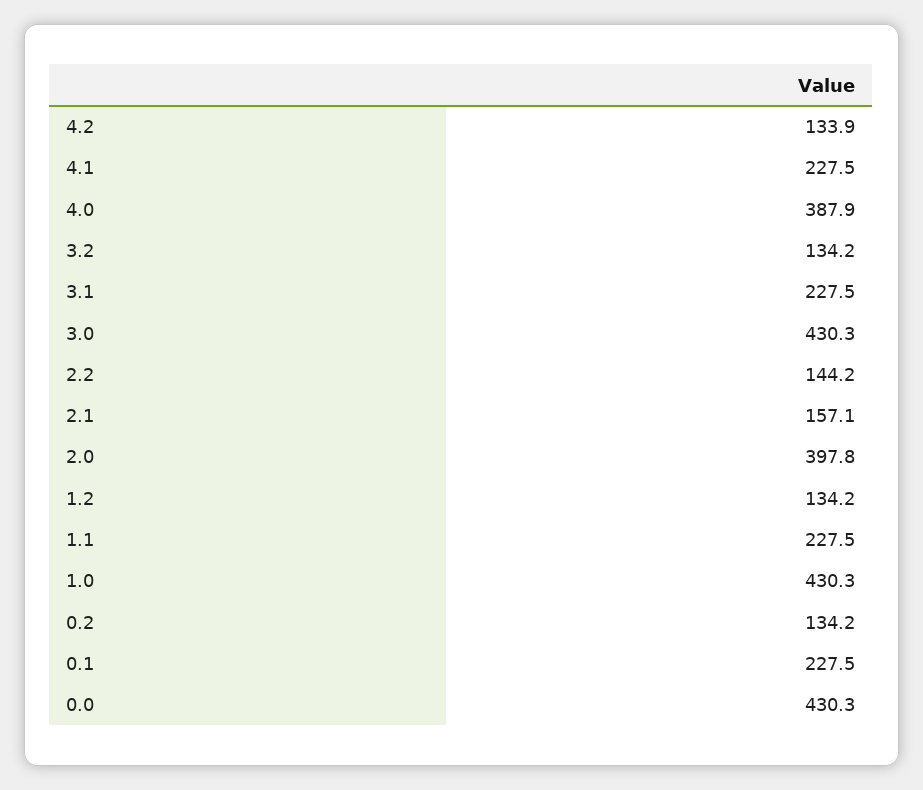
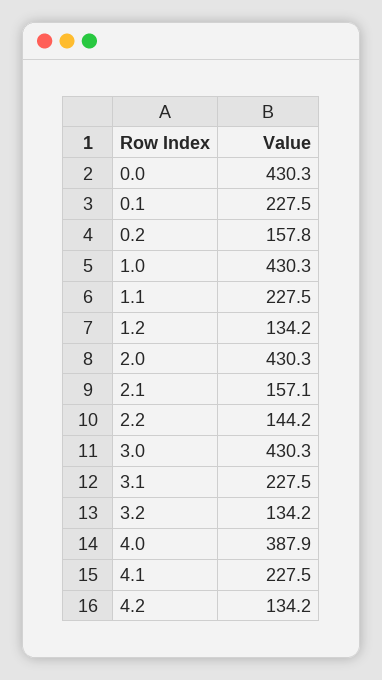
4.2: 133.9 -> 134.2
2.0: 397.8 -> 430.3
0.2: 134.2 -> 157.8

